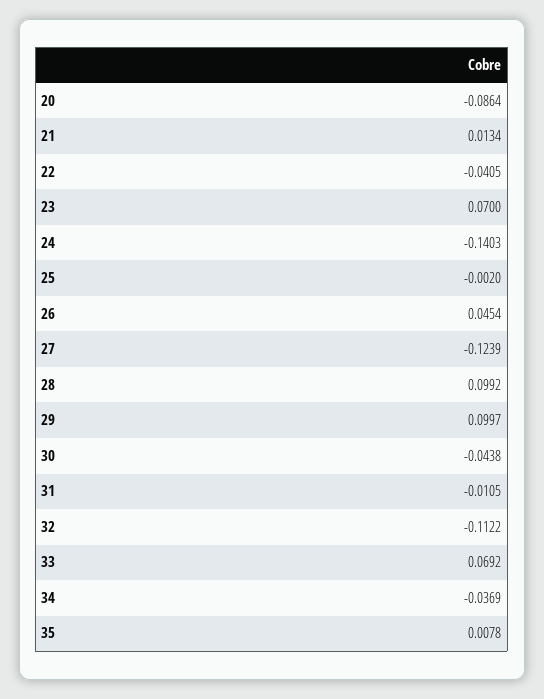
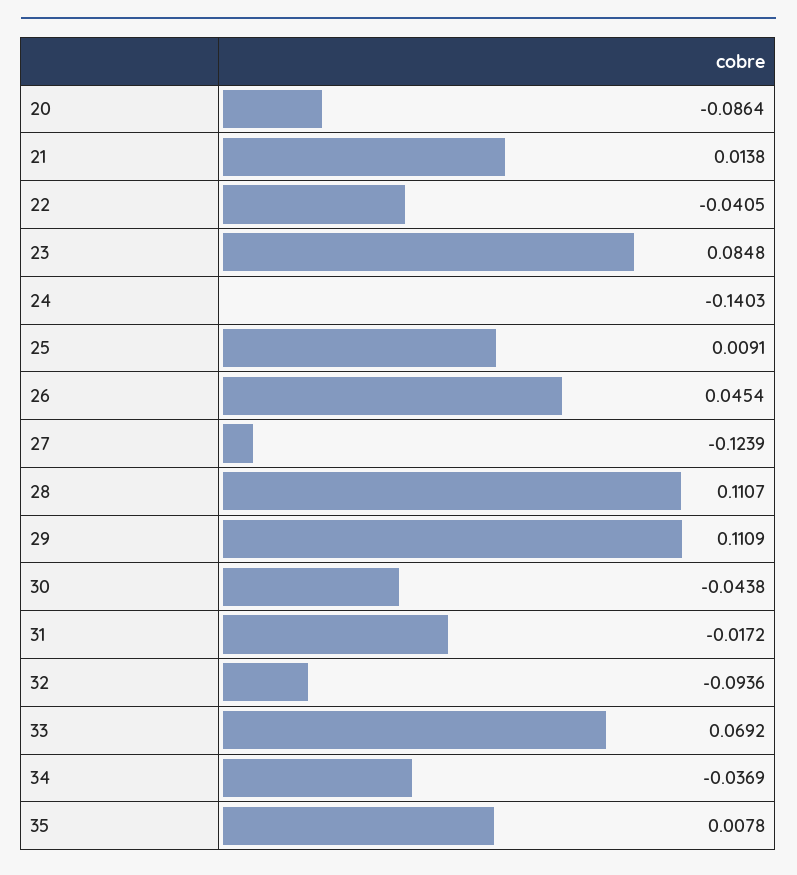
21: 0.0134 -> 0.0138
23: 0.07 -> 0.0848
25: -0.002 -> 0.0091
28: 0.0992 -> 0.1107
29: 0.0997 -> 0.1109
31: -0.0105 -> -0.0172
32: -0.1122 -> -0.0936

